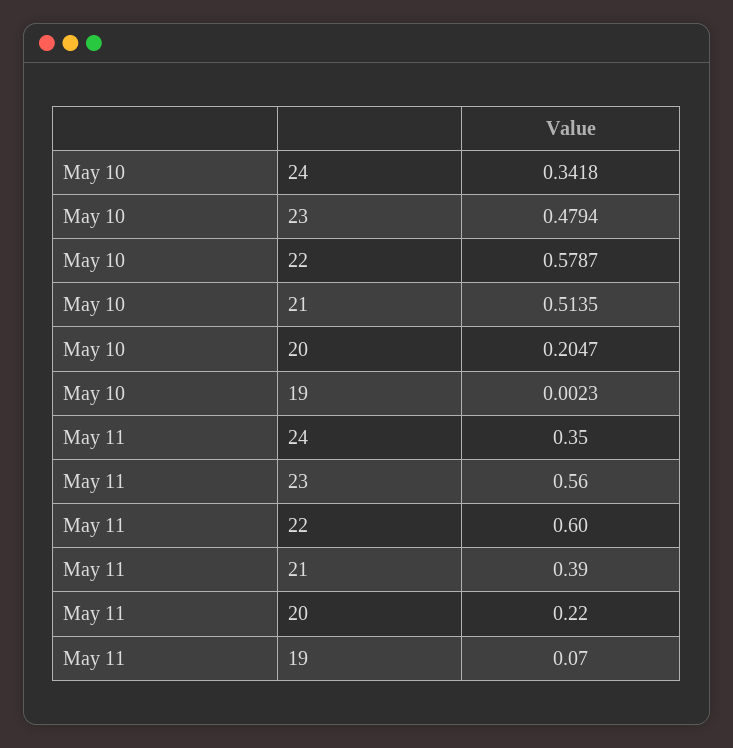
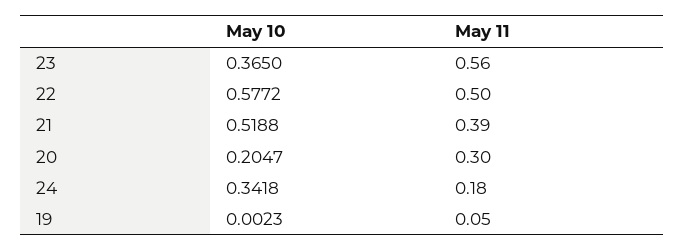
May 10, 23: 0.4794 -> 0.365
May 10, 22: 0.5787 -> 0.5772
May 10, 21: 0.5135 -> 0.5188
May 11, 24: 0.35 -> 0.18
May 11, 22: 0.6 -> 0.5
May 11, 20: 0.22 -> 0.3
May 11, 19: 0.07 -> 0.05

